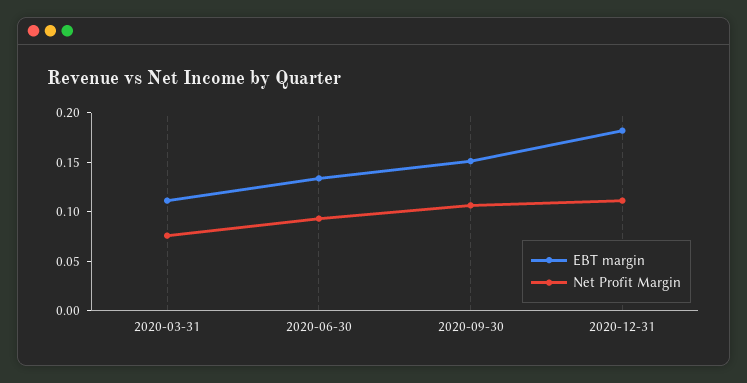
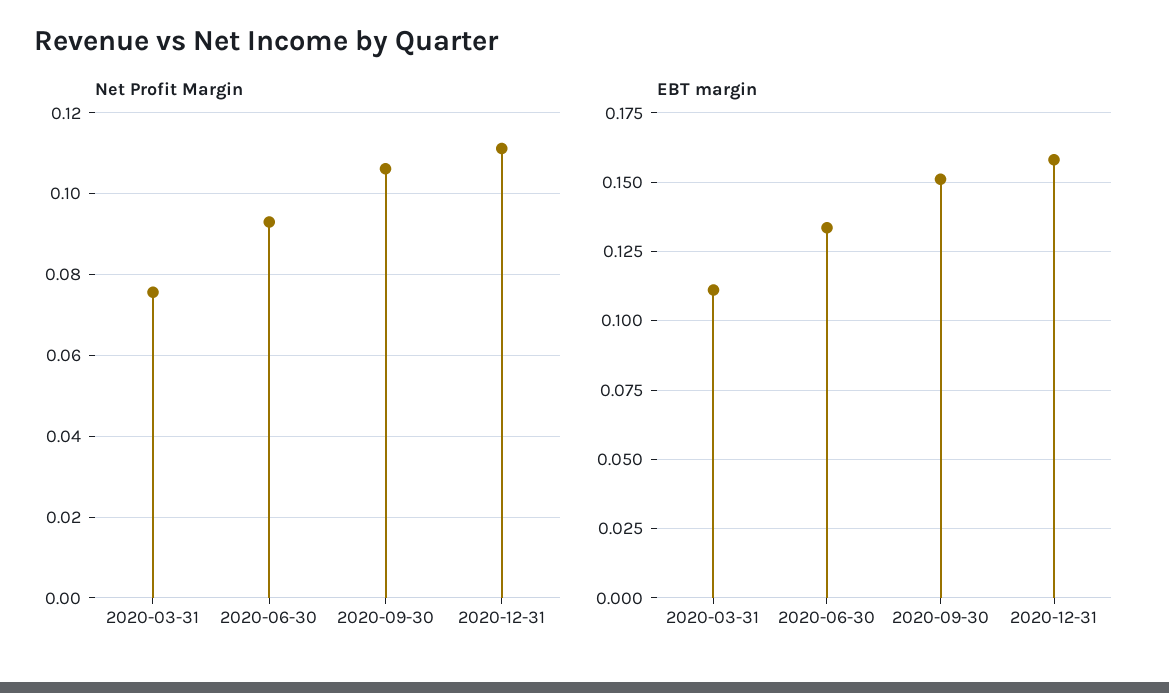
EBT margin, 2020-12-31: 0.18 -> 0.1575

